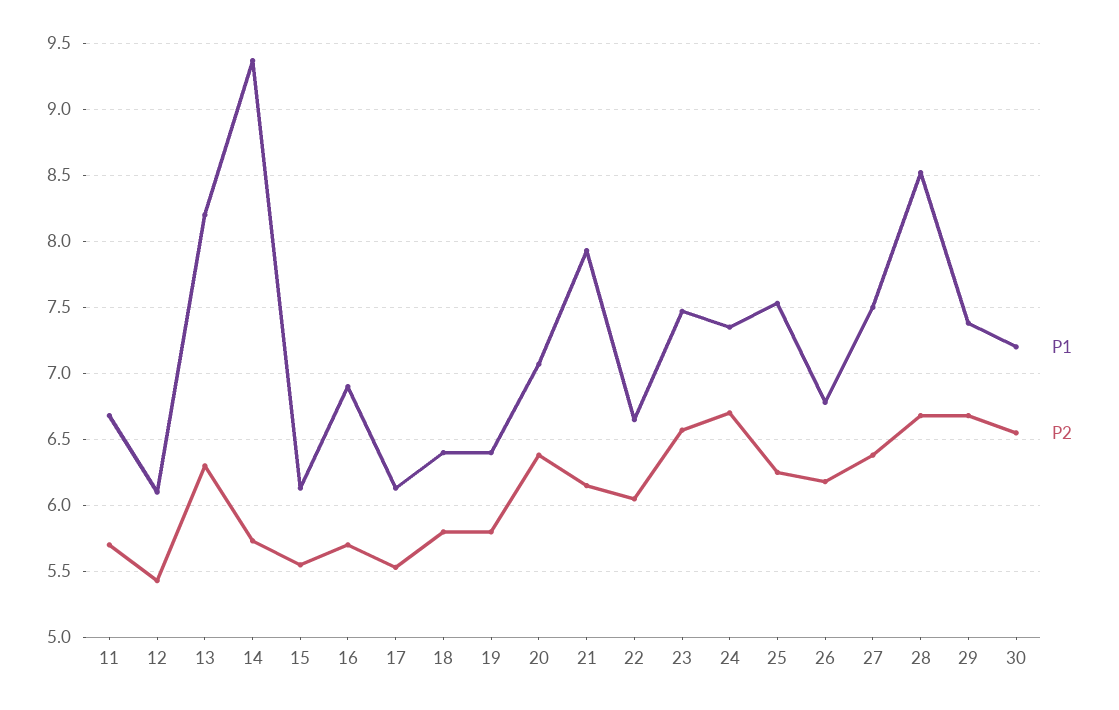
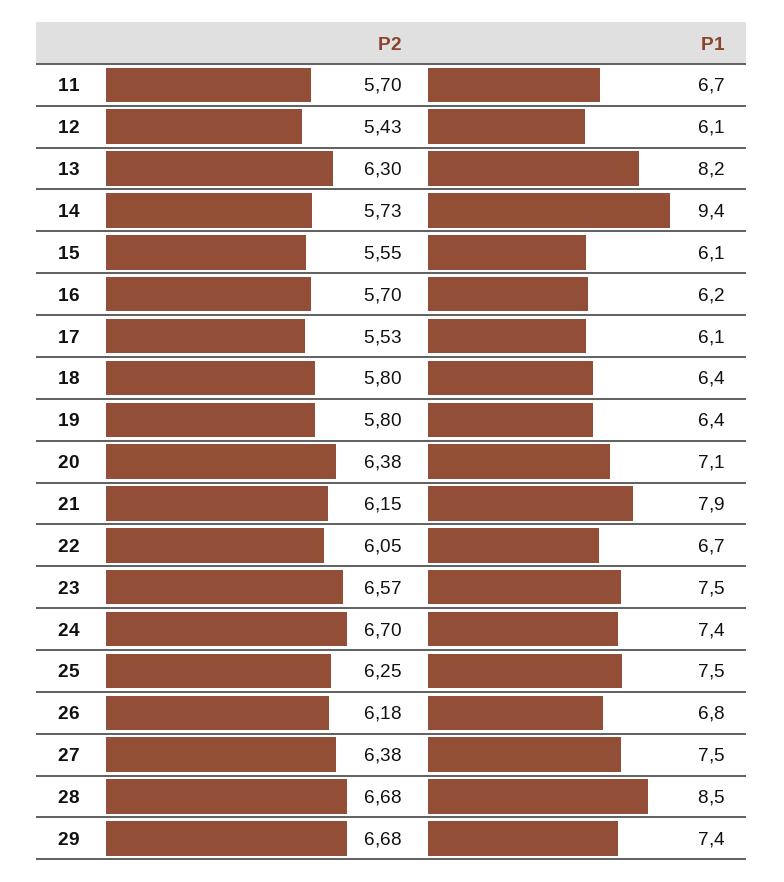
P1, 16: 6.9 -> 6.2
P1, 30: 7.2 -> none
P2, 30: 6.55 -> none

